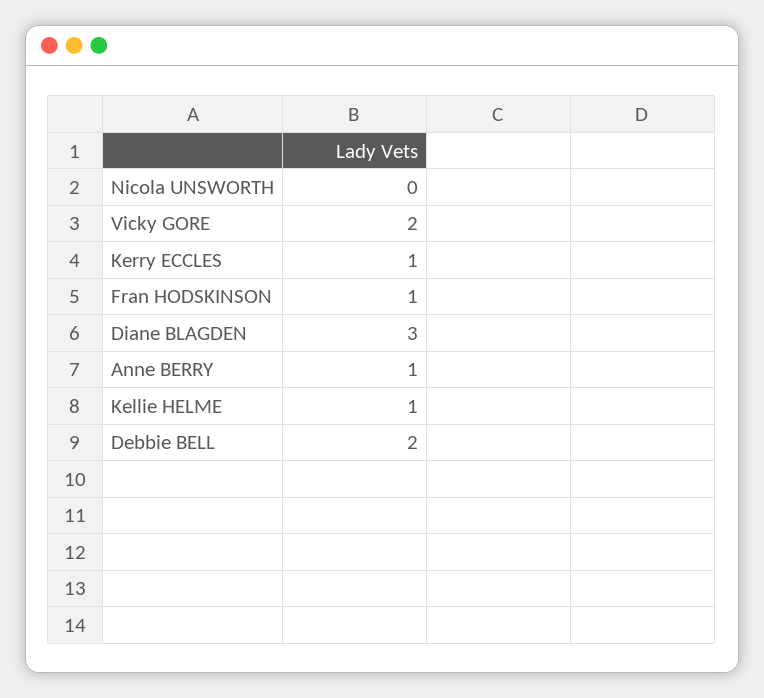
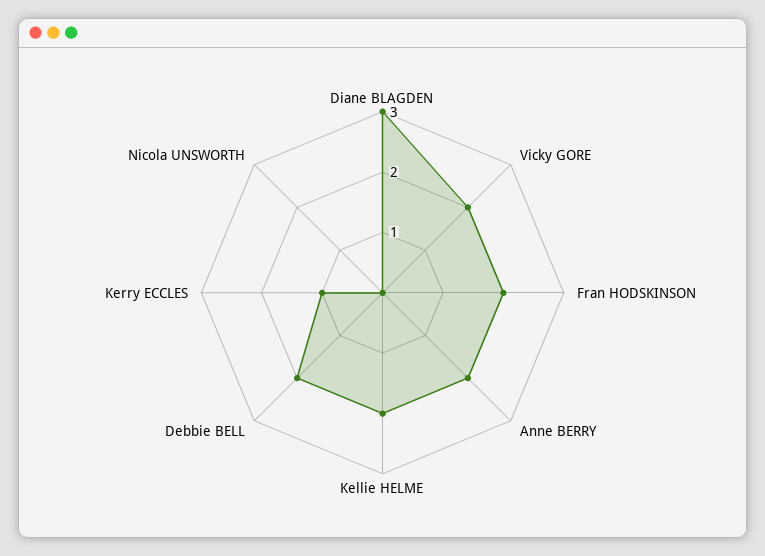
Fran HODSKINSON: 1 -> 2
Anne BERRY: 1 -> 2
Kellie HELME: 1 -> 2

